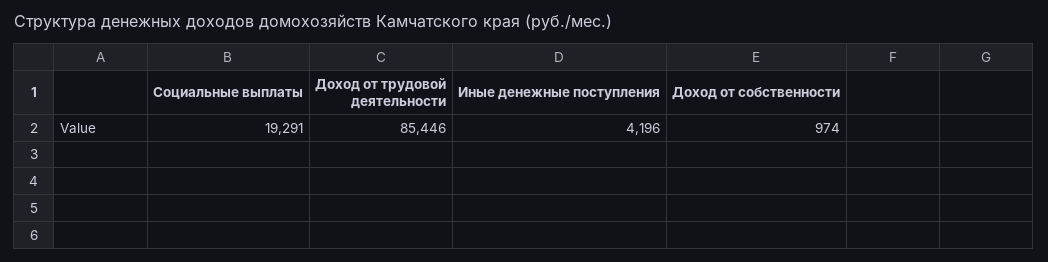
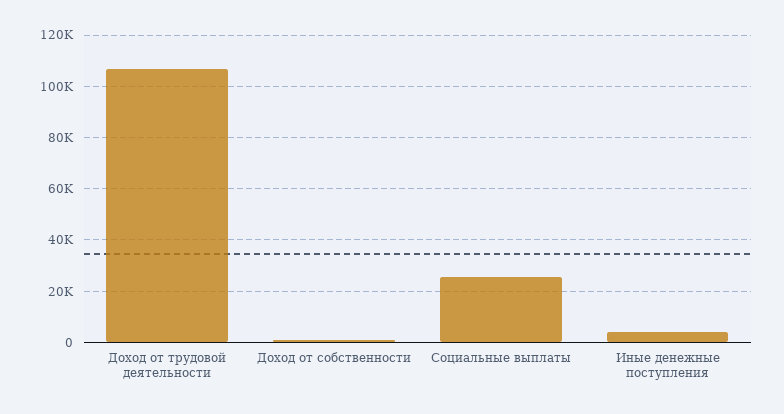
Социальные выплаты: 19291 -> 25000
Доход от трудовой деятельности: 85446 -> 107500

